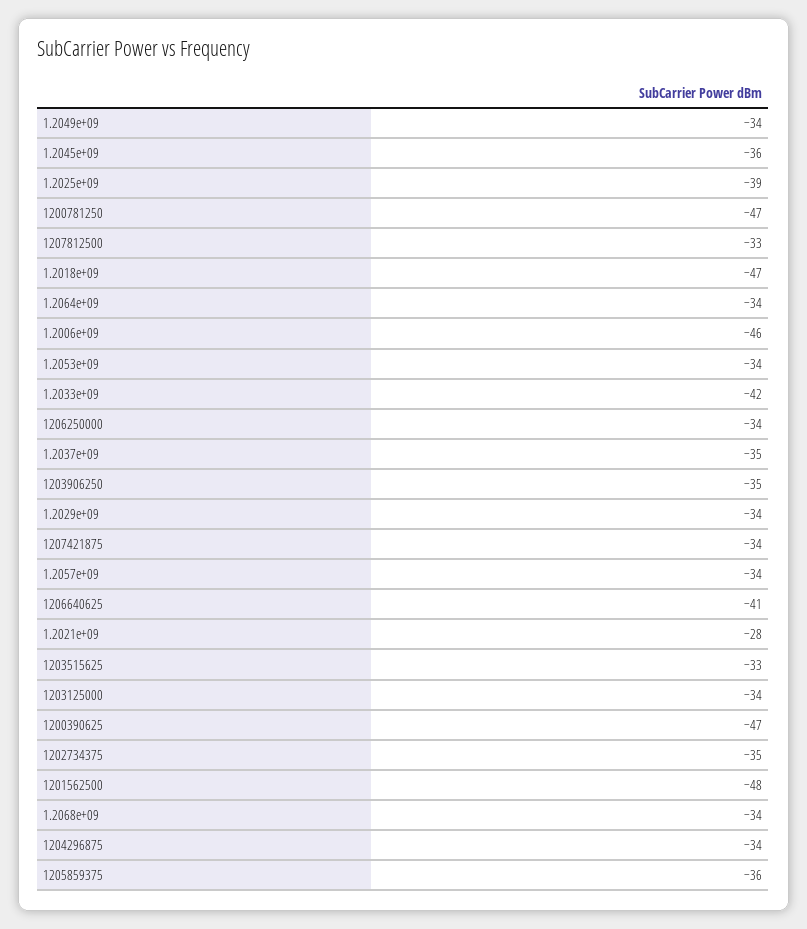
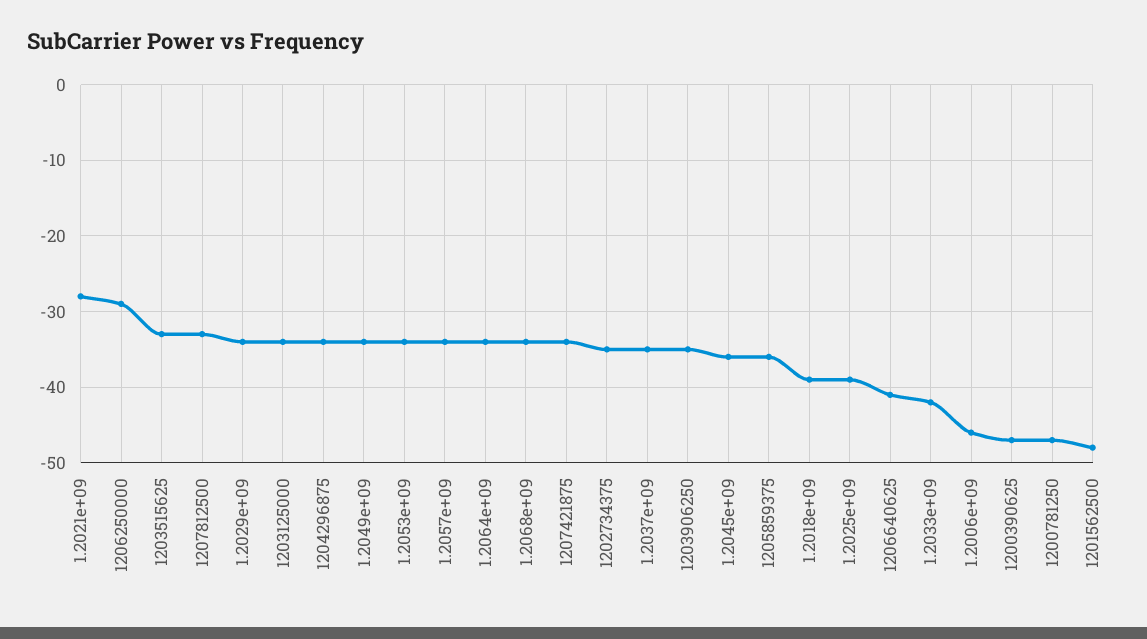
1.2018e+09: -47 -> -39
1206250000: -34 -> -29

